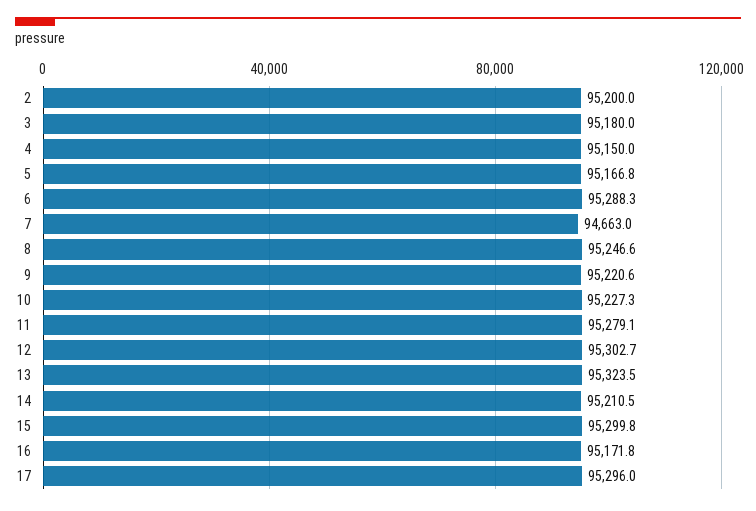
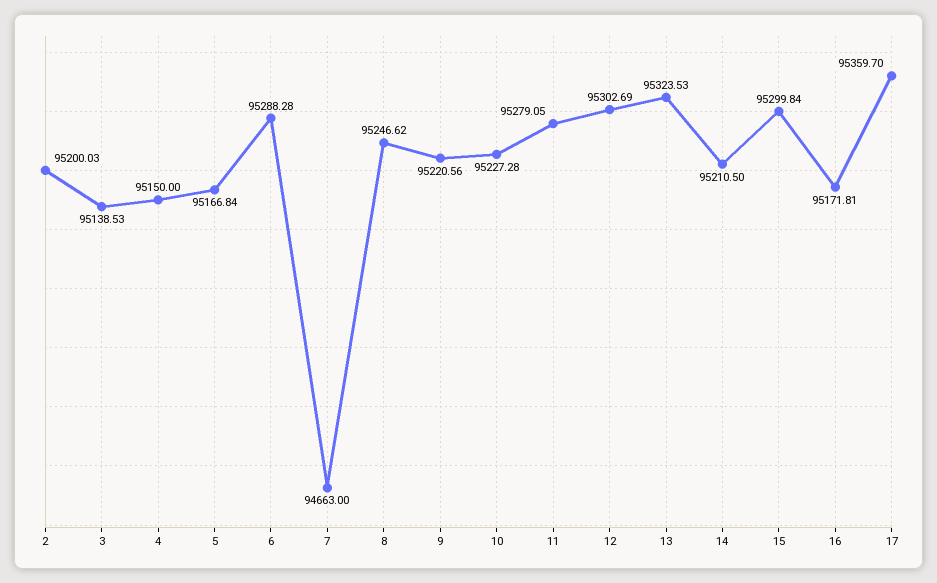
3: 95180 -> 95138.53
17: 95296 -> 95359.7

